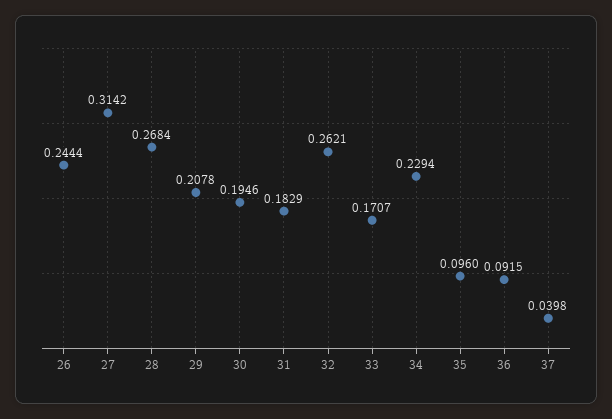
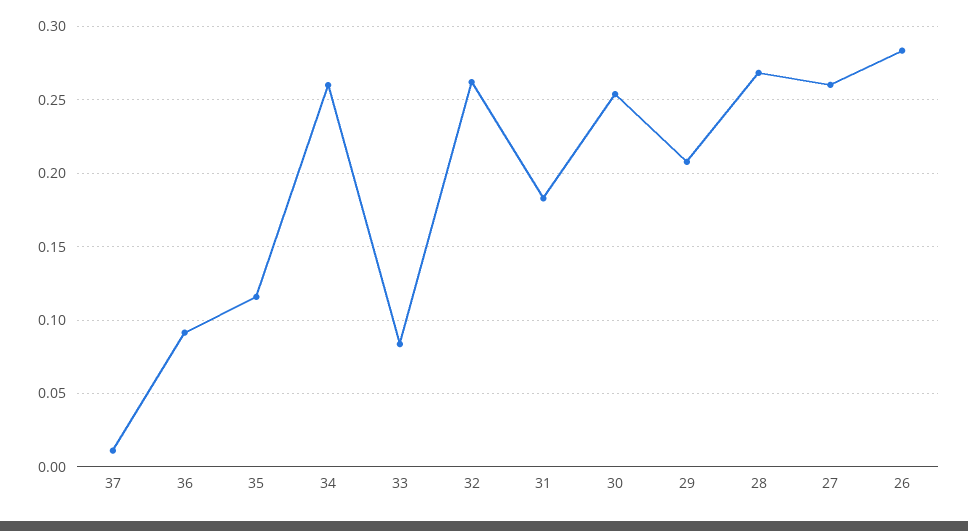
26: 0.2444 -> 0.285
27: 0.3142 -> 0.26
30: 0.1946 -> 0.255
33: 0.1707 -> 0.085
34: 0.2294 -> 0.26
35: 0.096 -> 0.115
37: 0.0398 -> 0.01

